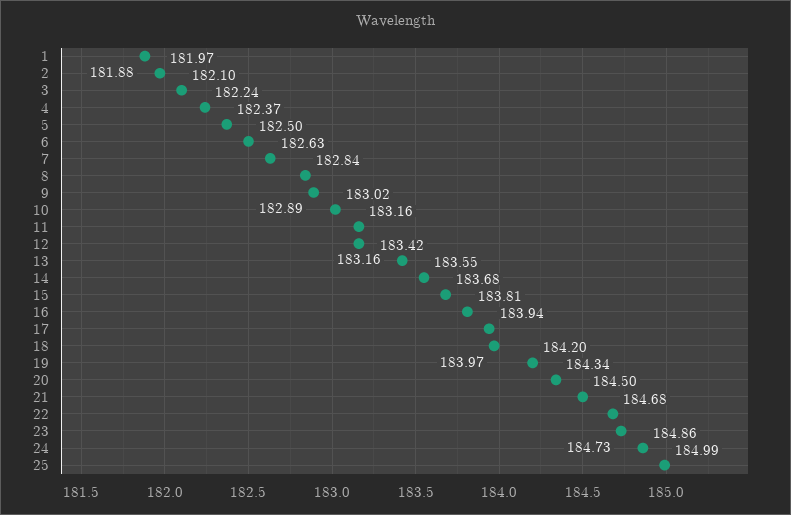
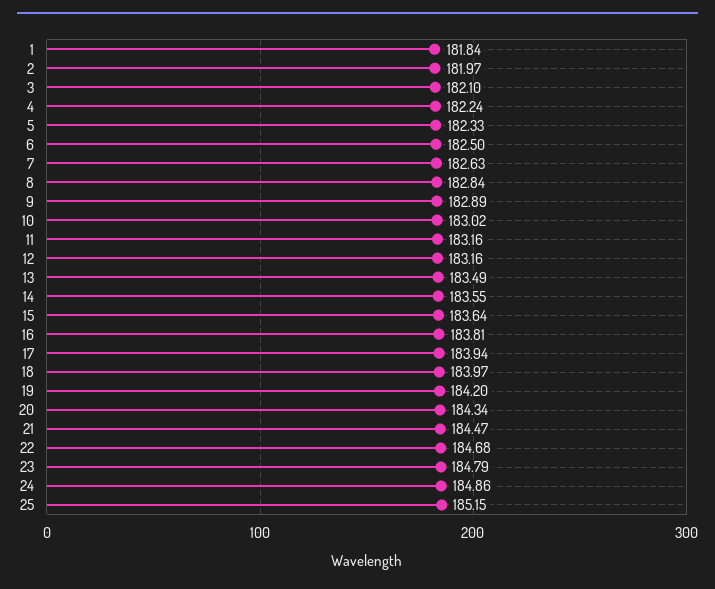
1: 181.88 -> 181.84
5: 182.37 -> 182.33
13: 183.42 -> 183.49
15: 183.68 -> 183.64
21: 184.5 -> 184.47
23: 184.73 -> 184.79
25: 184.99 -> 185.15

